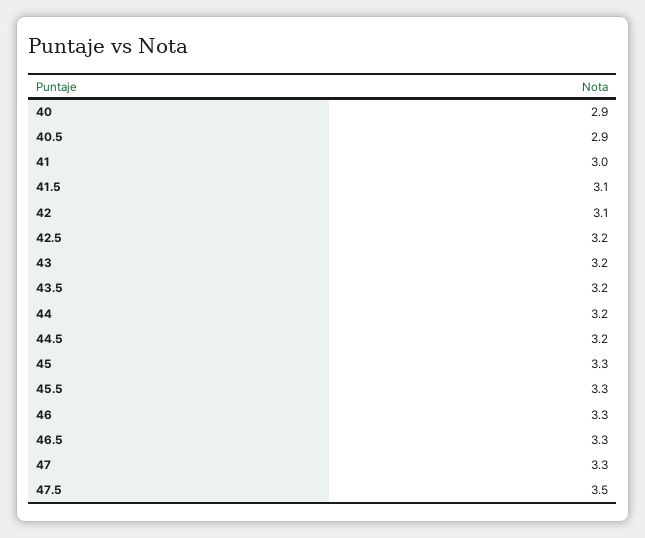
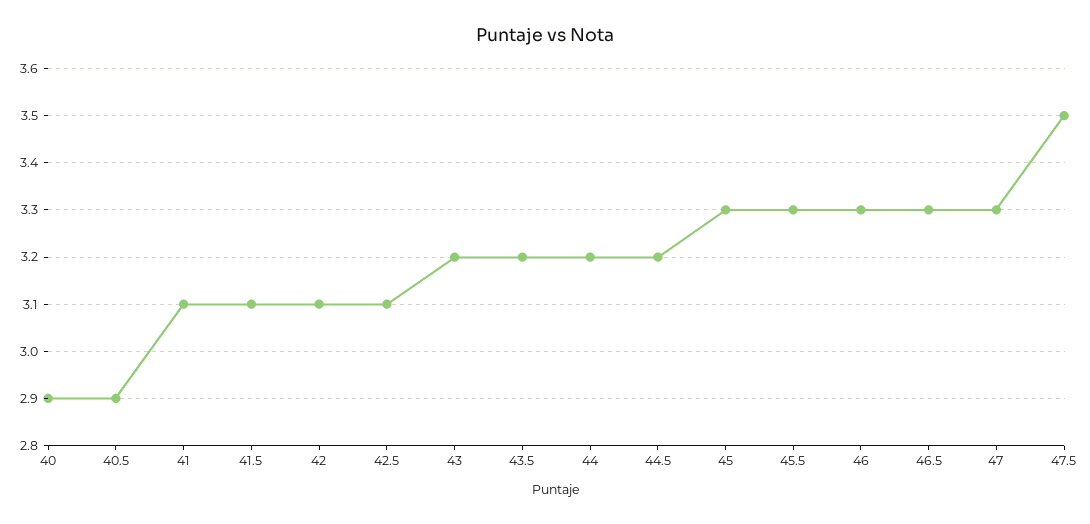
41: 3 -> 3.1
42.5: 3.2 -> 3.1

